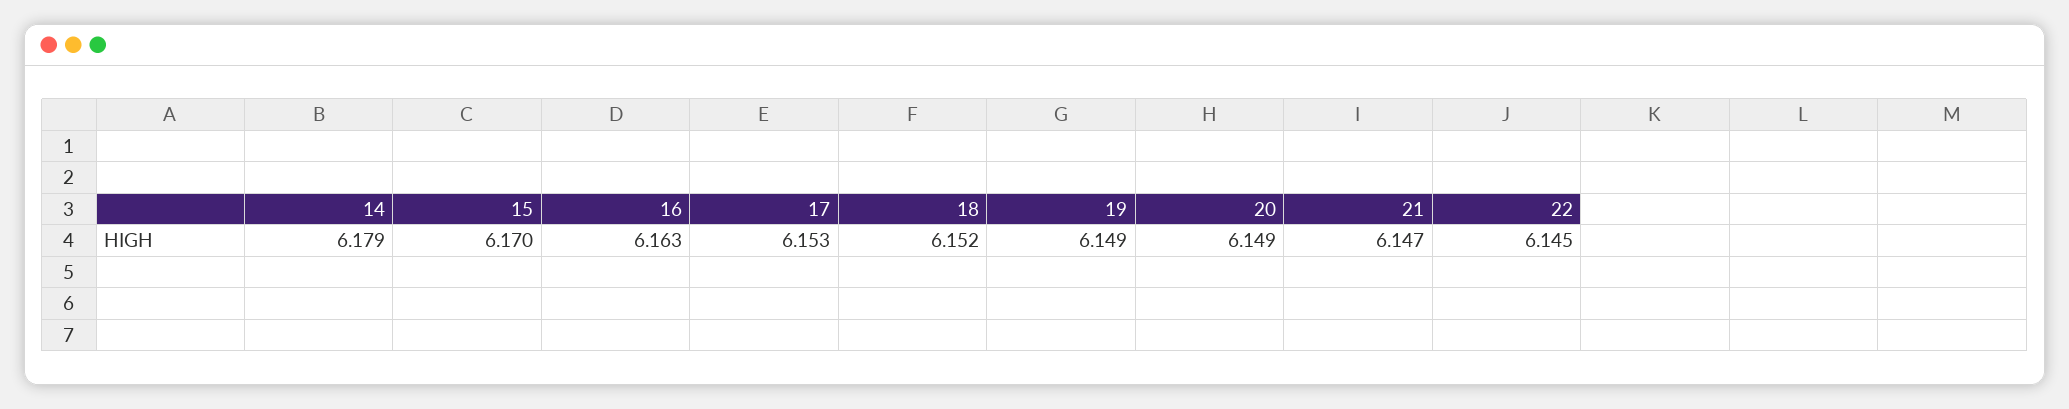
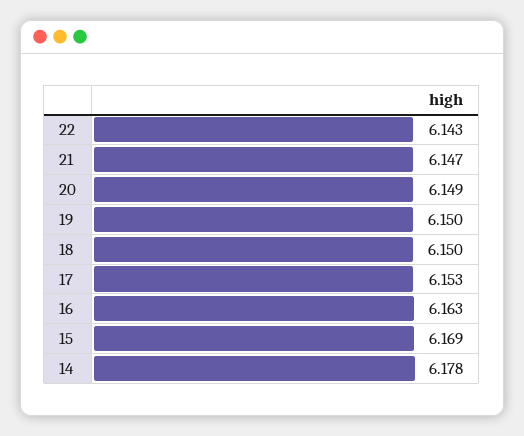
14: 6.179 -> 6.178
15: 6.17 -> 6.169
18: 6.152 -> 6.15
19: 6.149 -> 6.15
22: 6.145 -> 6.143

